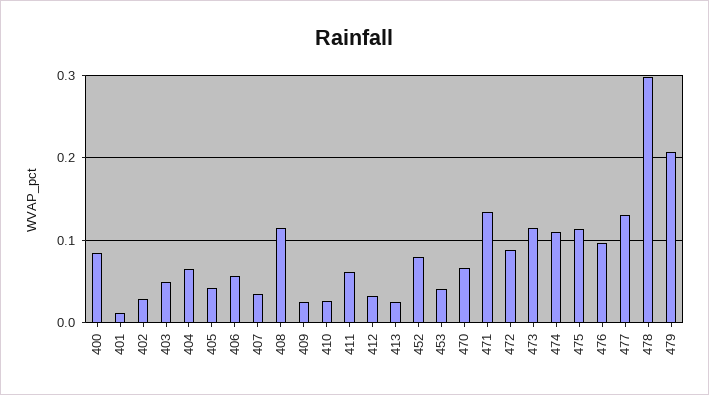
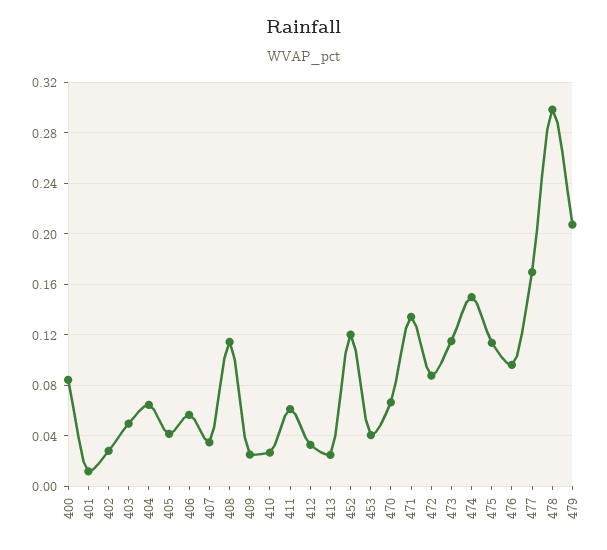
452: 0.08 -> 0.12
474: 0.11 -> 0.15
477: 0.13 -> 0.17

